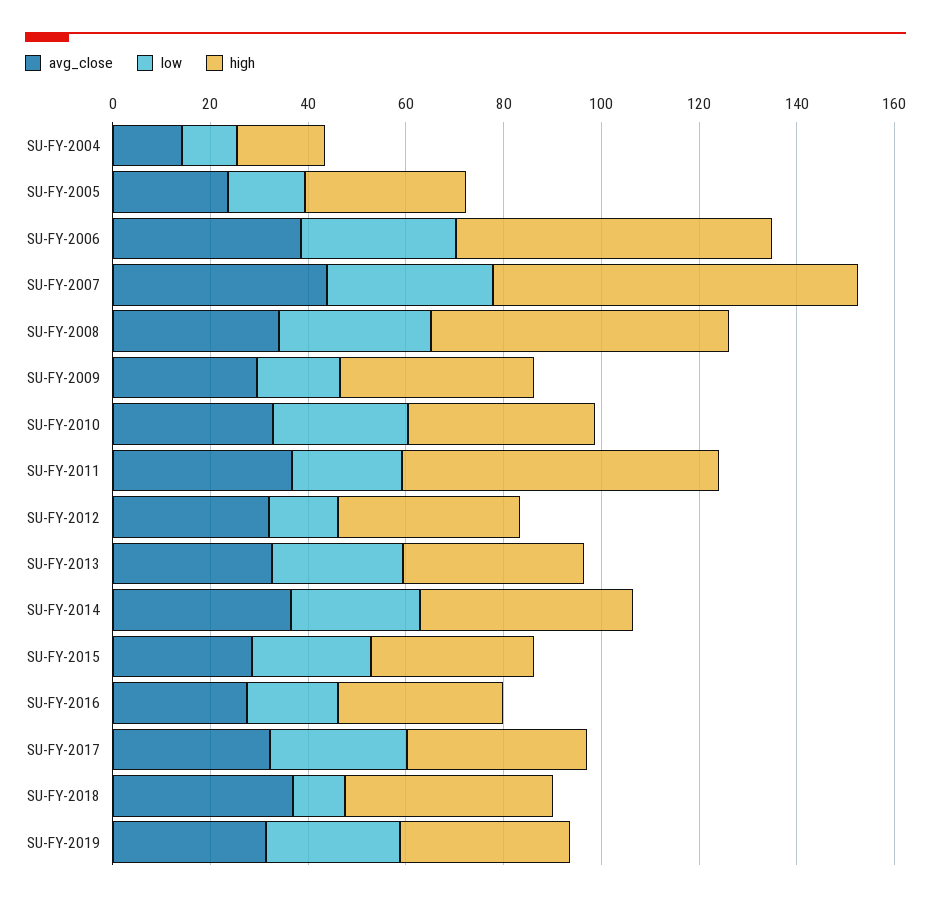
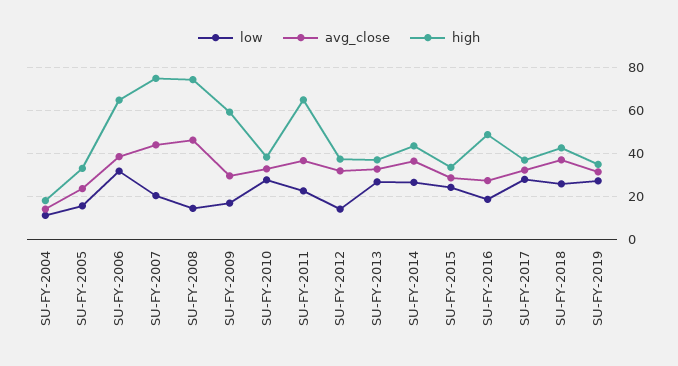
low, SU-FY-2007: 35 -> 20
avg_close, SU-FY-2008: 35 -> 45
low, SU-FY-2008: 30 -> 15
high, SU-FY-2008: 60 -> 75
high, SU-FY-2009: 40 -> 60
high, SU-FY-2016: 35 -> 50
low, SU-FY-2018: 10 -> 25

